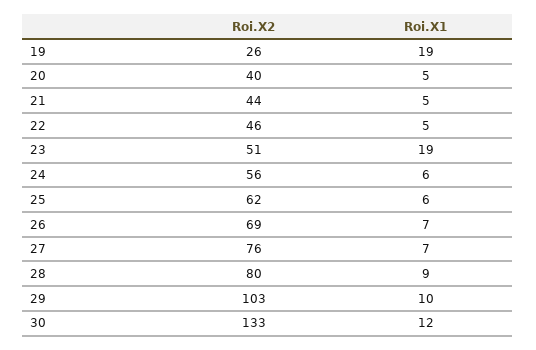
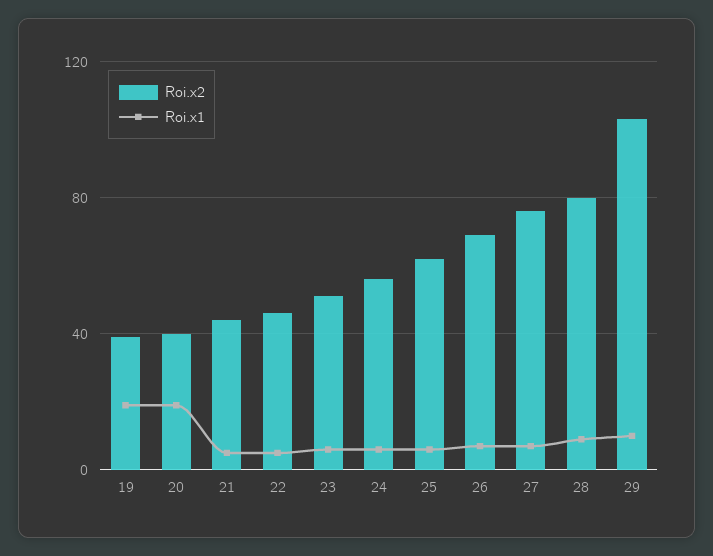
Roi.X2, 19: 26 -> 40
Roi.X1, 20: 5 -> 20
Roi.X1, 23: 19 -> 5
Roi.X2, 30: 133 -> none
Roi.X1, 30: 12 -> none

